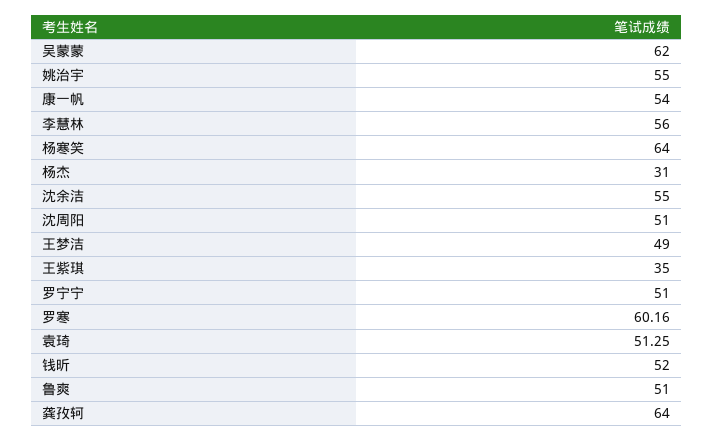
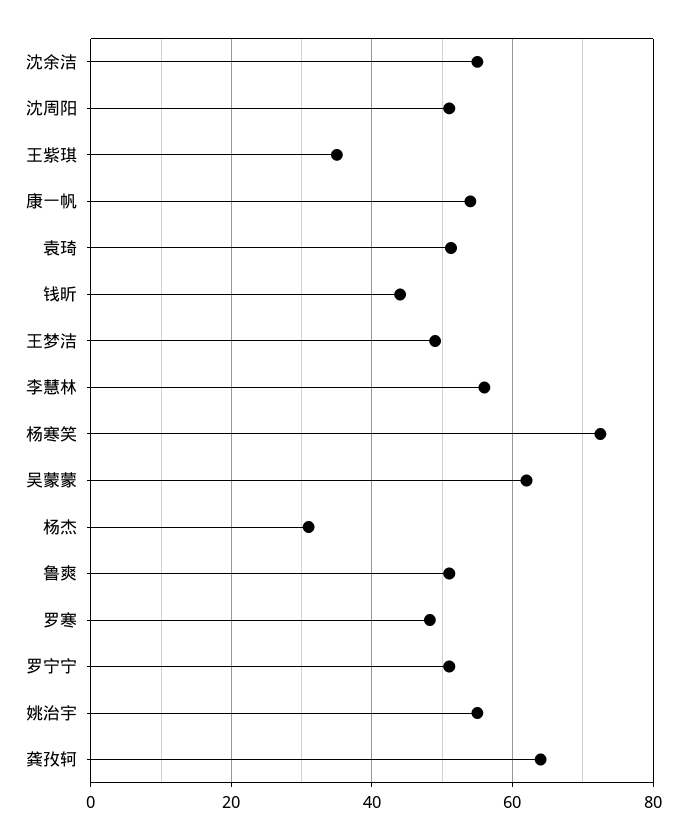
杨寒笑: 64 -> 72
罗寒: 60.16 -> 48
钱昕: 52 -> 44

